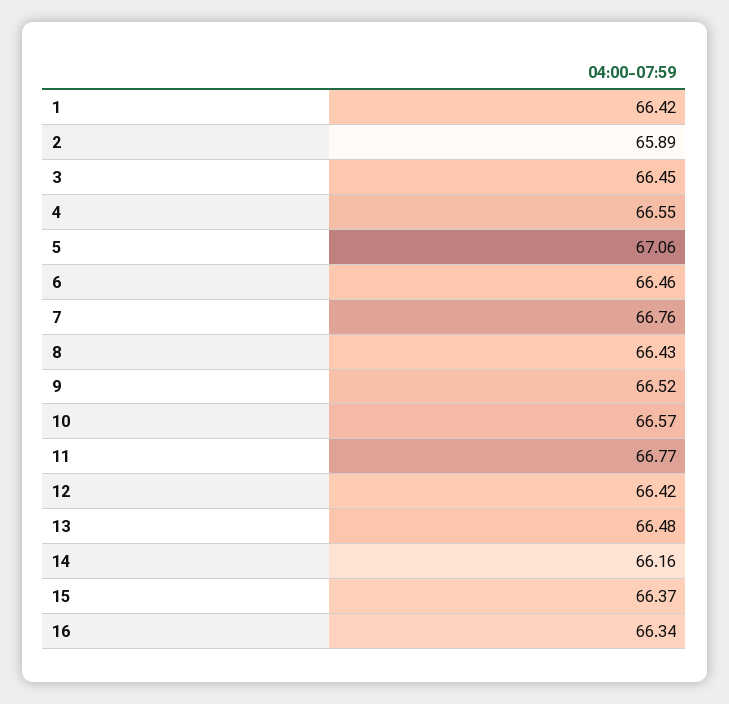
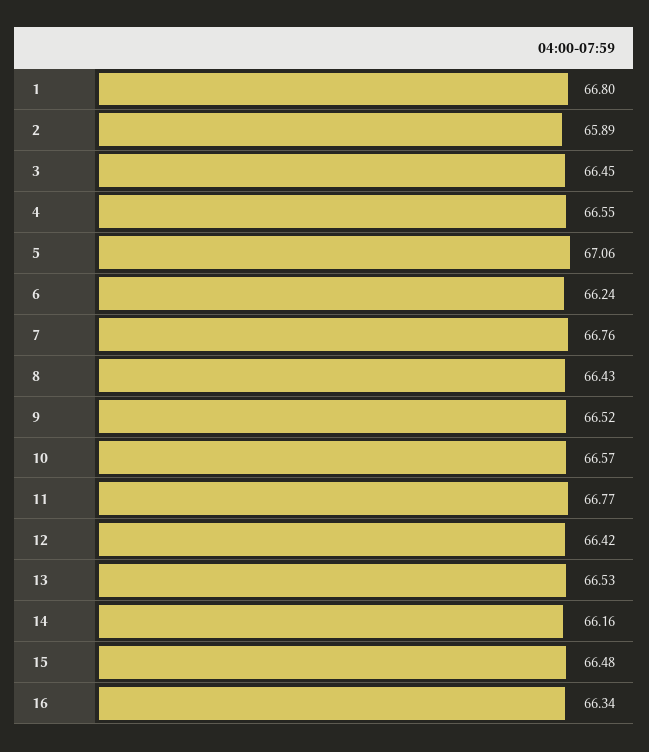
1: 66.42 -> 66.8
6: 66.46 -> 66.24
13: 66.48 -> 66.53
15: 66.37 -> 66.48

